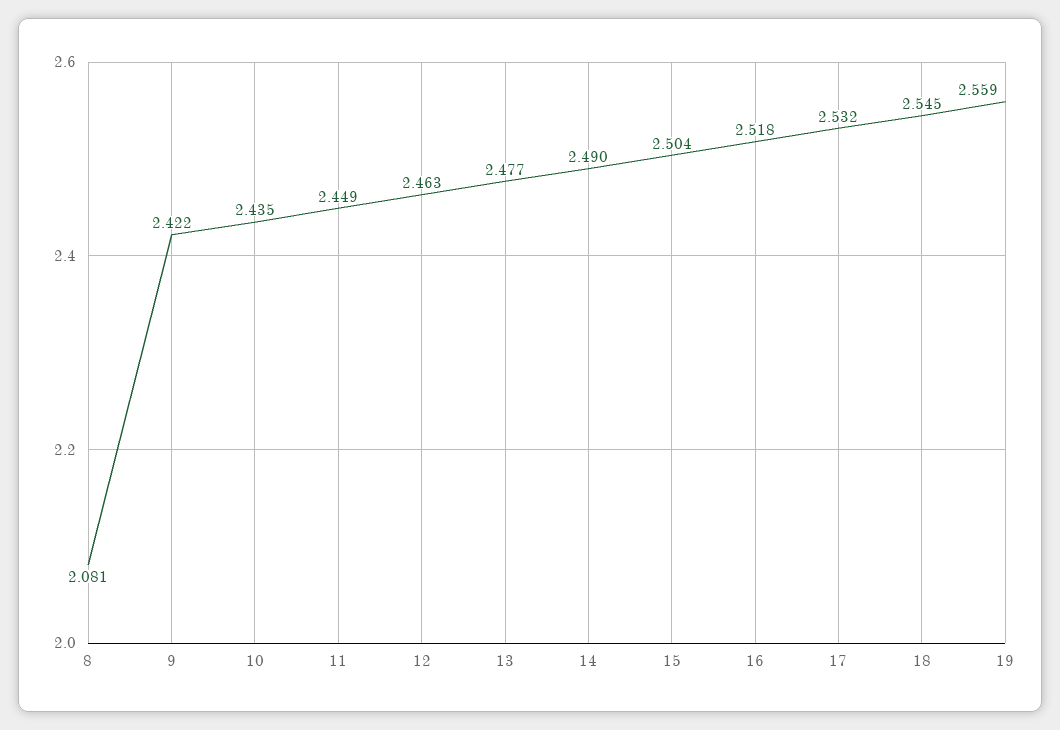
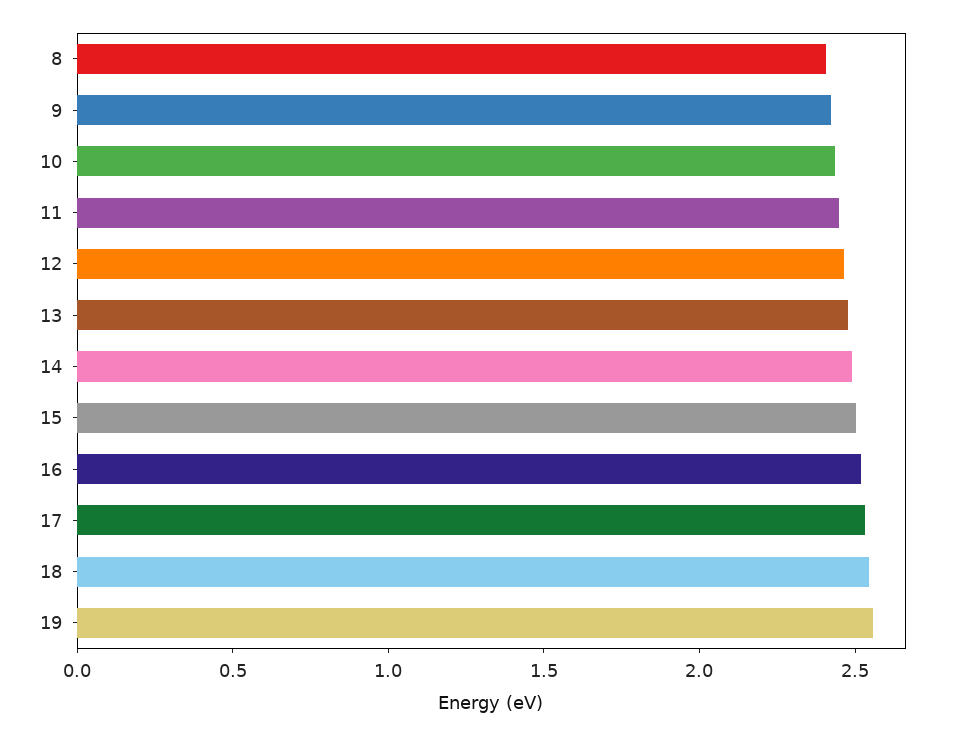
8: 2.081 -> 2.4

